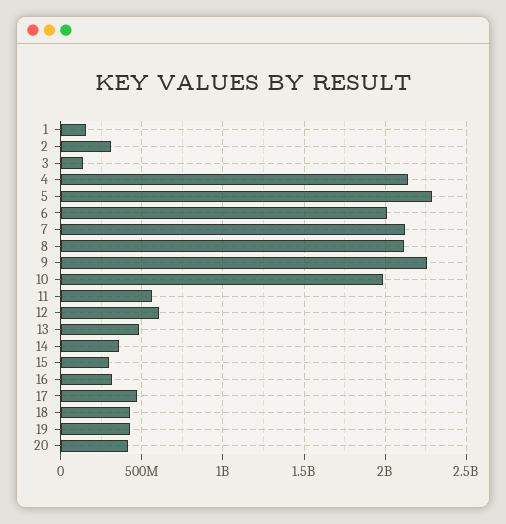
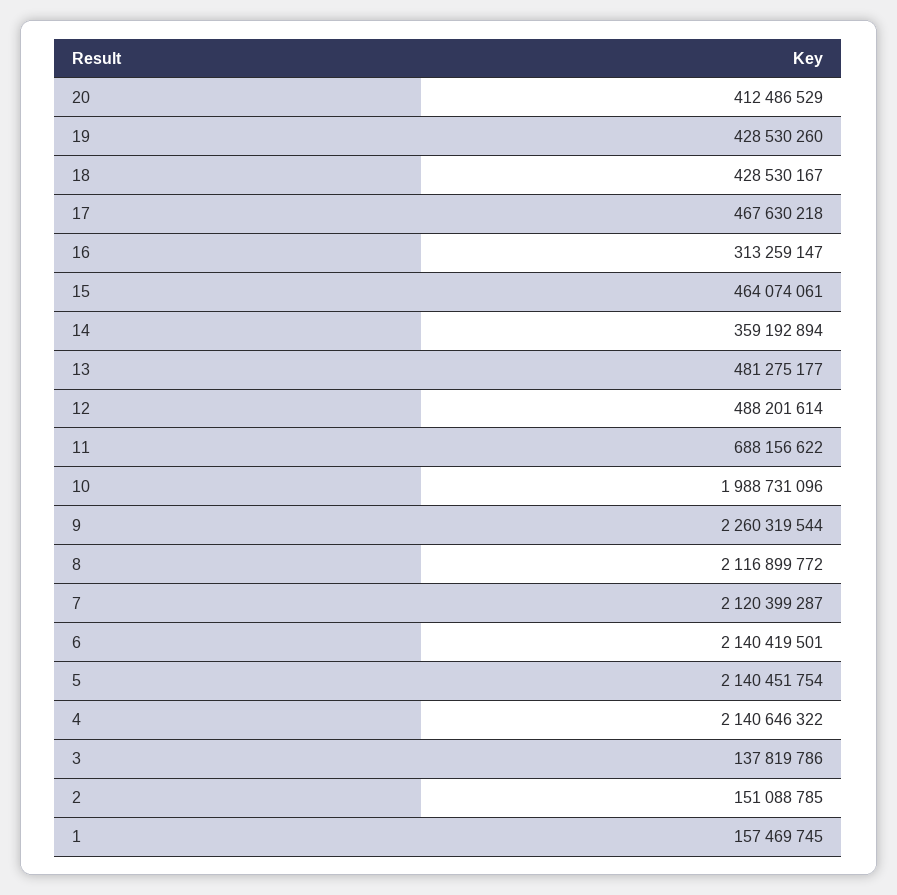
2: 300000000 -> 151088785
5: 2300000000 -> 2140451754
6: 2000000000 -> 2140419501
11: 550000000 -> 688156622
12: 600000000 -> 488201614
15: 300000000 -> 464074061

